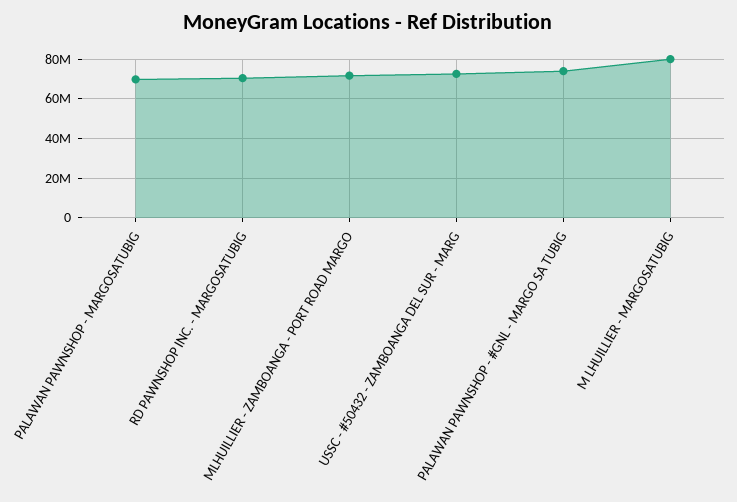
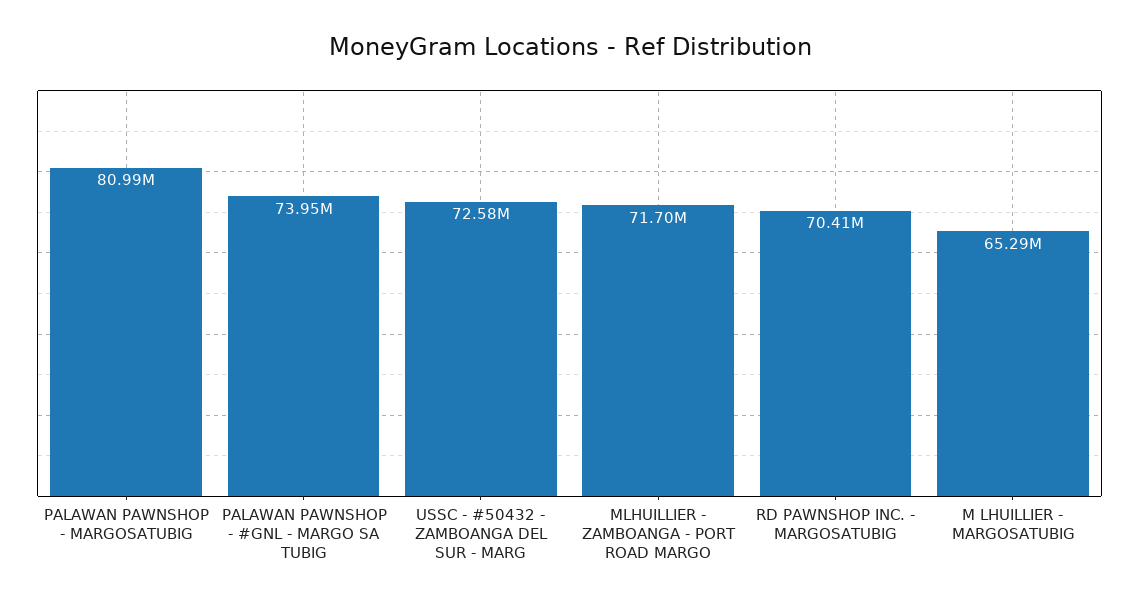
PALAWAN PAWNSHOP - MARGOSATUBIG: 70000000 -> 80990000
M LHUILLIER - MARGOSATUBIG: 80000000 -> 65290000

